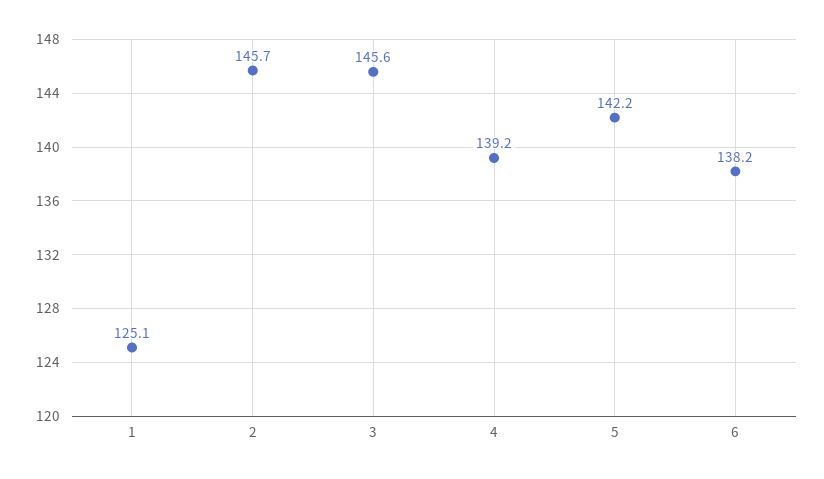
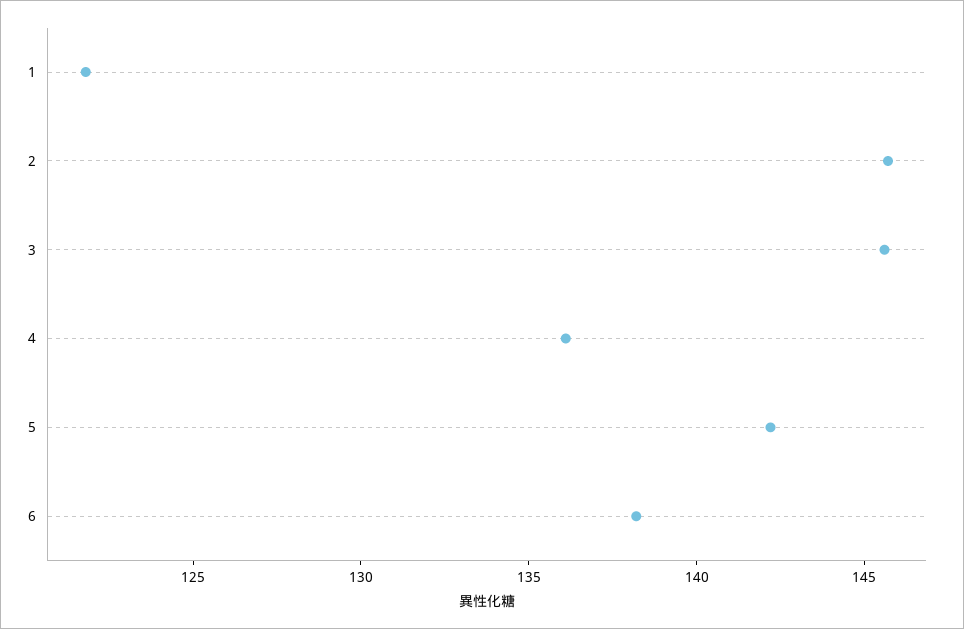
1: 125.1 -> 122
4: 139.2 -> 136

